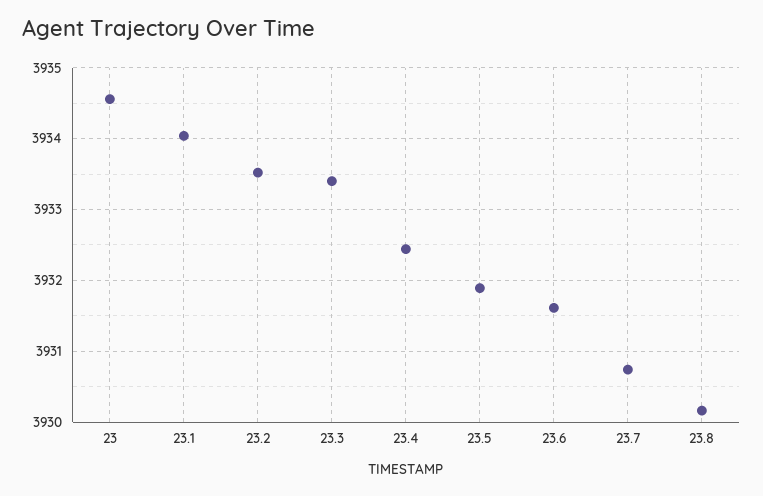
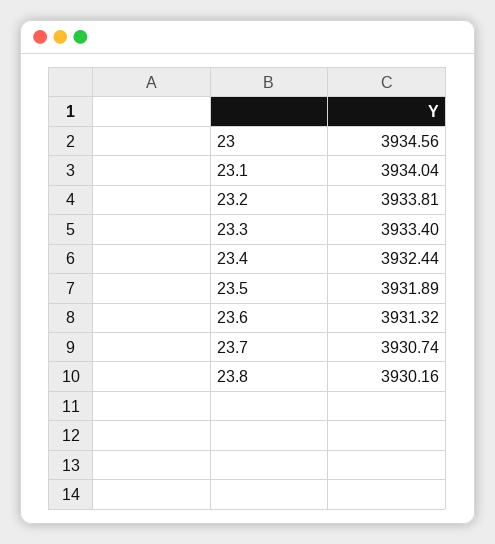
23.2: 3933.5 -> 3933.81
23.6: 3931.6 -> 3931.32

